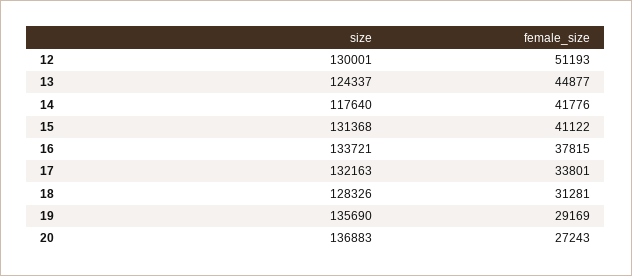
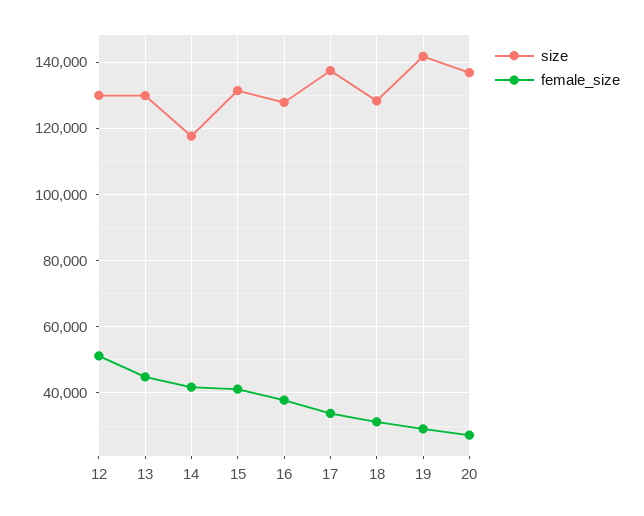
size, 13: 124337 -> 130000
size, 16: 133721 -> 128000
size, 17: 132163 -> 138000
size, 19: 135690 -> 142000

